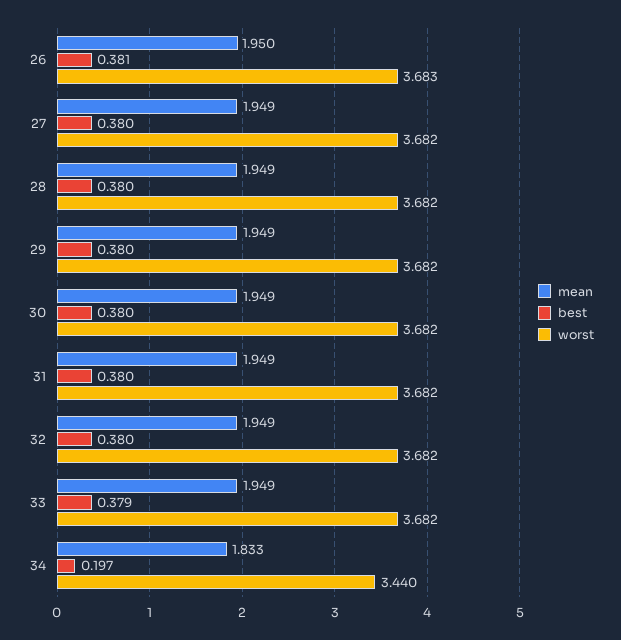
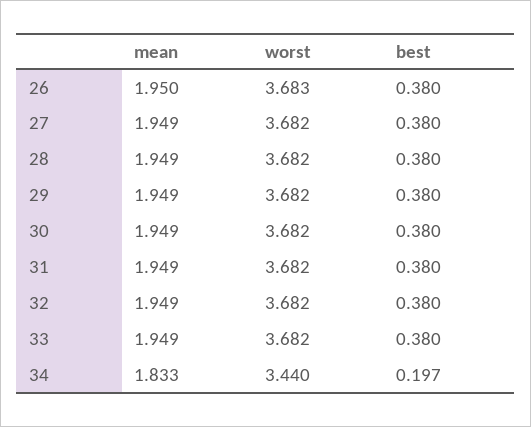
best, 26: 0.381 -> 0.38
best, 33: 0.379 -> 0.38

